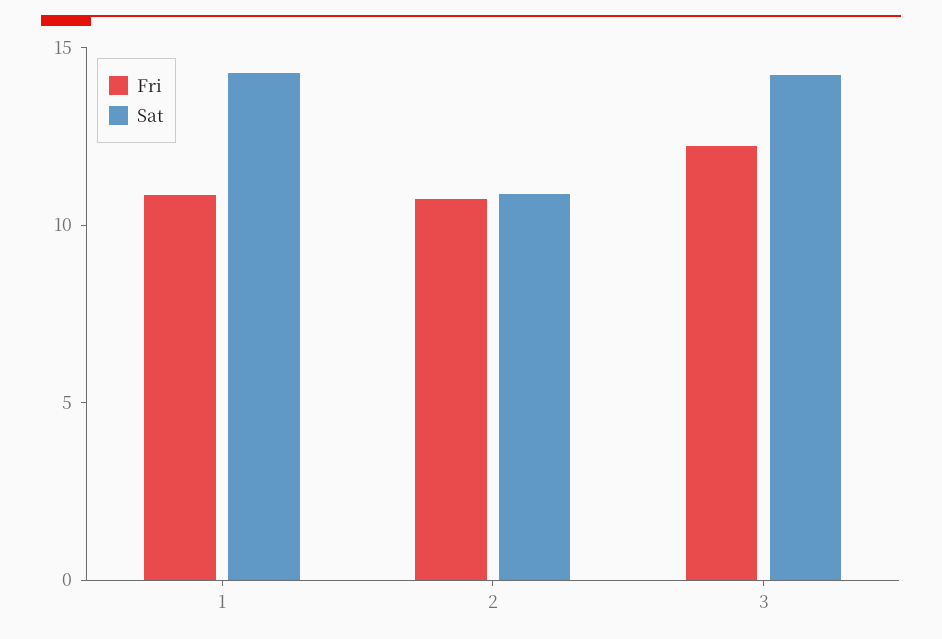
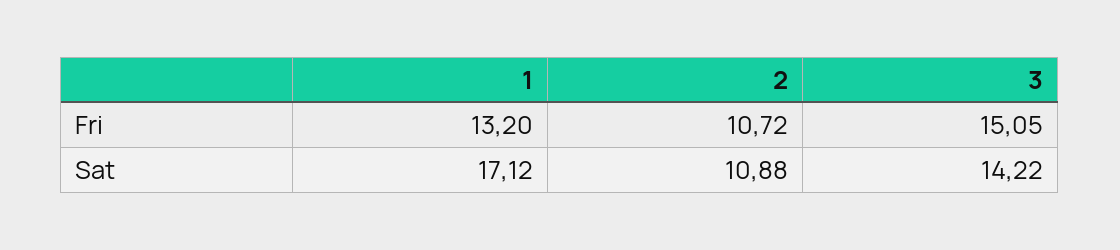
Fri, 1: 11 -> 13.2
Sat, 1: 14 -> 17.12
Fri, 3: 12 -> 15.05

